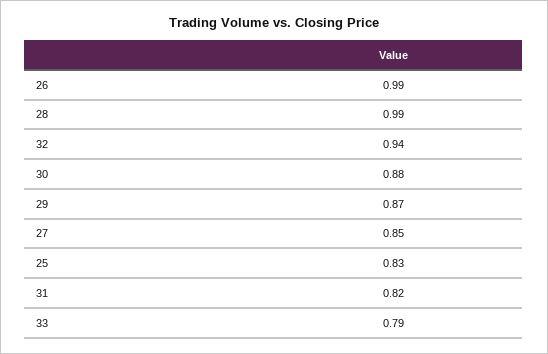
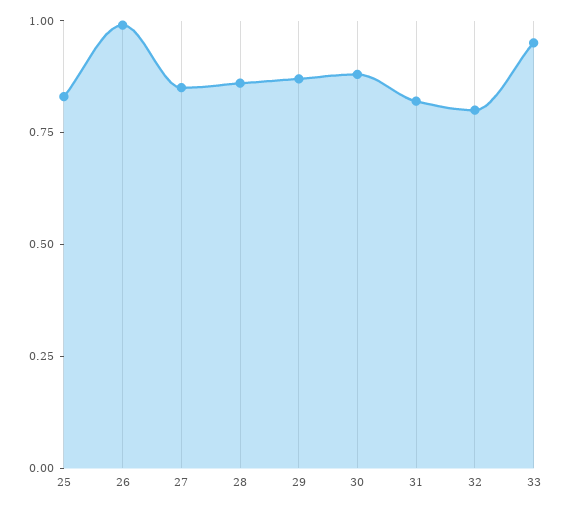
28: 0.99 -> 0.85
32: 0.94 -> 0.8
33: 0.79 -> 0.95

